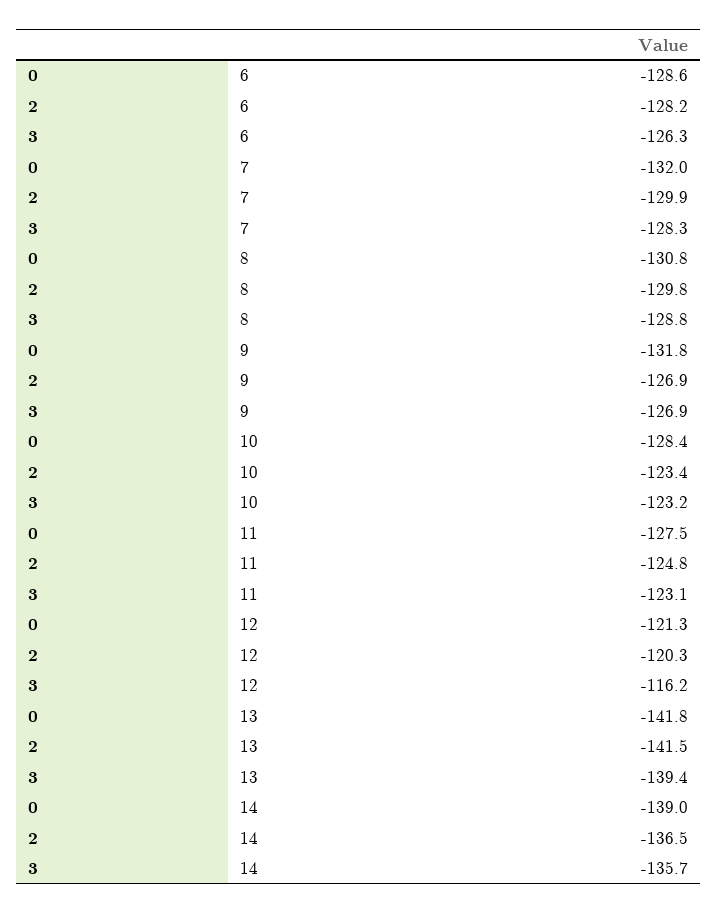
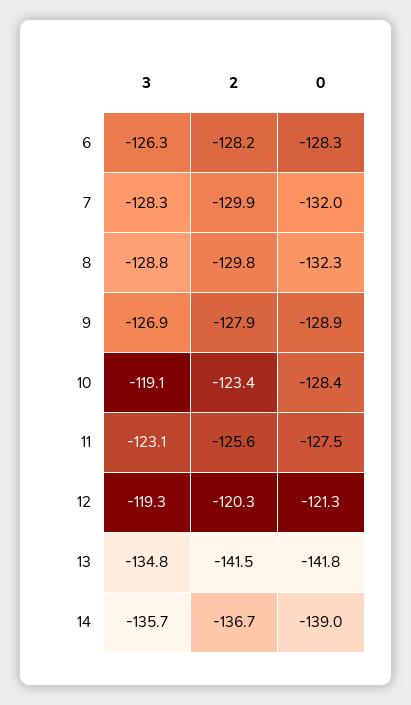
0, 6: -128.6 -> -128.3
0, 8: -130.8 -> -132.3
0, 9: -131.8 -> -128.9
2, 9: -126.9 -> -127.9
3, 10: -123.2 -> -119.1
2, 11: -124.8 -> -125.6
3, 12: -116.2 -> -119.3
3, 13: -139.4 -> -134.8
2, 14: -136.5 -> -136.7

